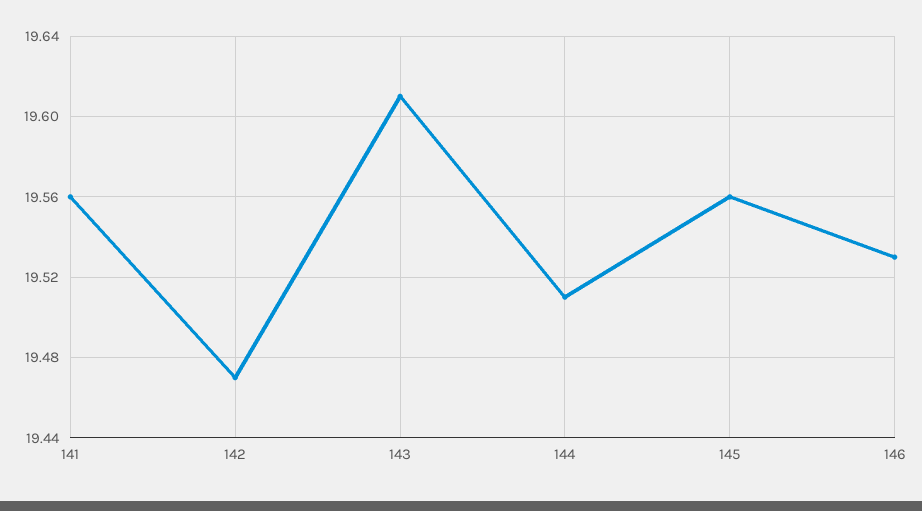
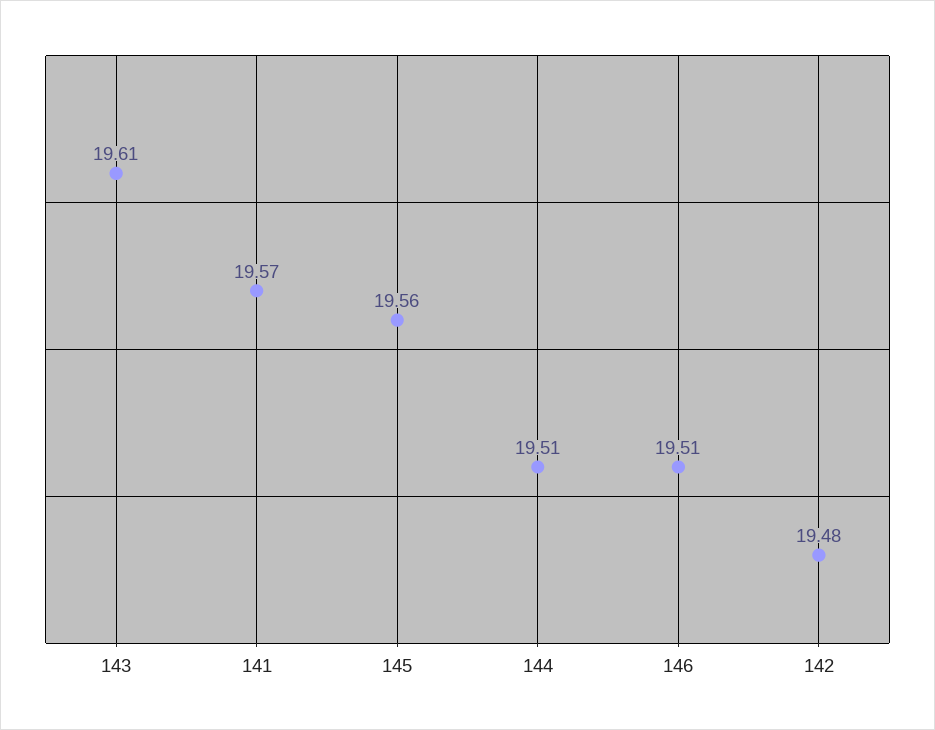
141: 19.56 -> 19.57
142: 19.47 -> 19.48
146: 19.53 -> 19.51

